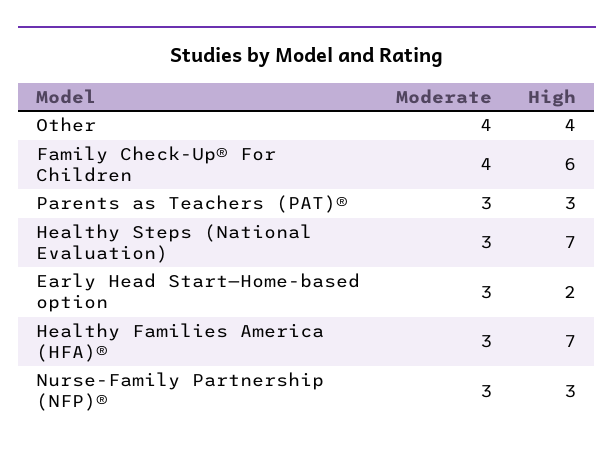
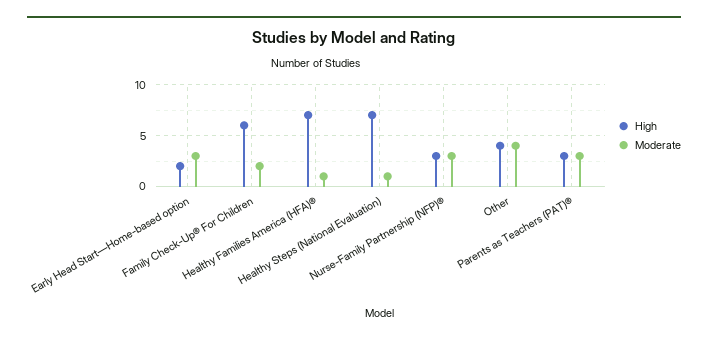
Moderate, Family Check-Up® For Children: 4 -> 2
Moderate, Healthy Steps (National Evaluation): 3 -> 1
Moderate, Healthy Families America (HFA)®: 3 -> 1

